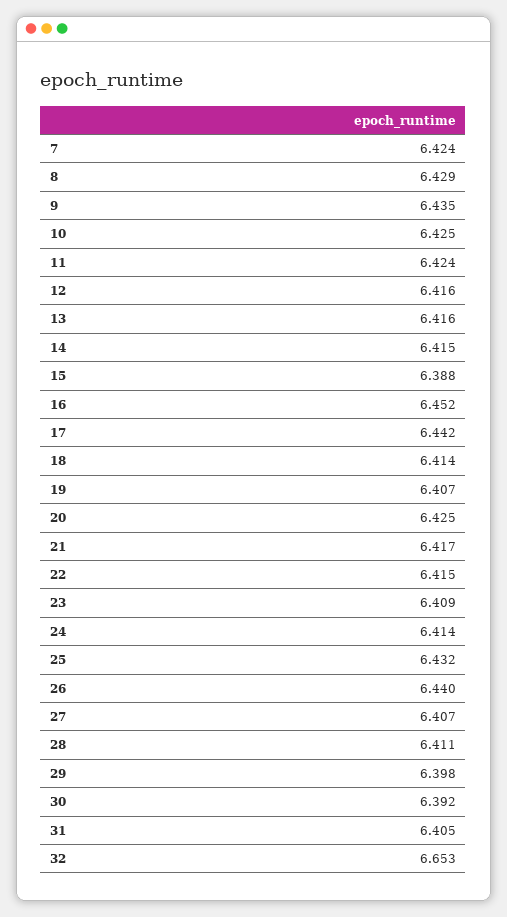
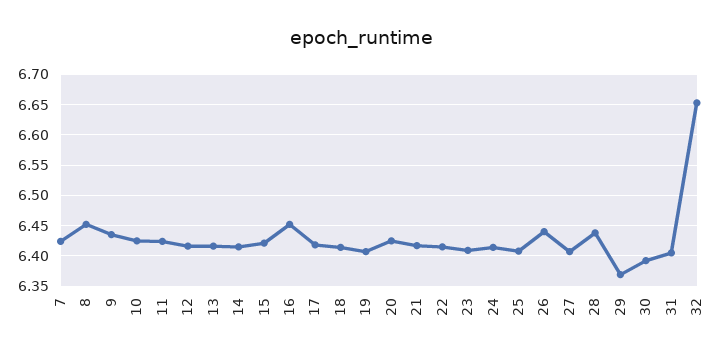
8: 6.429 -> 6.45
15: 6.388 -> 6.42
17: 6.442 -> 6.42
25: 6.432 -> 6.41
28: 6.411 -> 6.44
29: 6.398 -> 6.37

